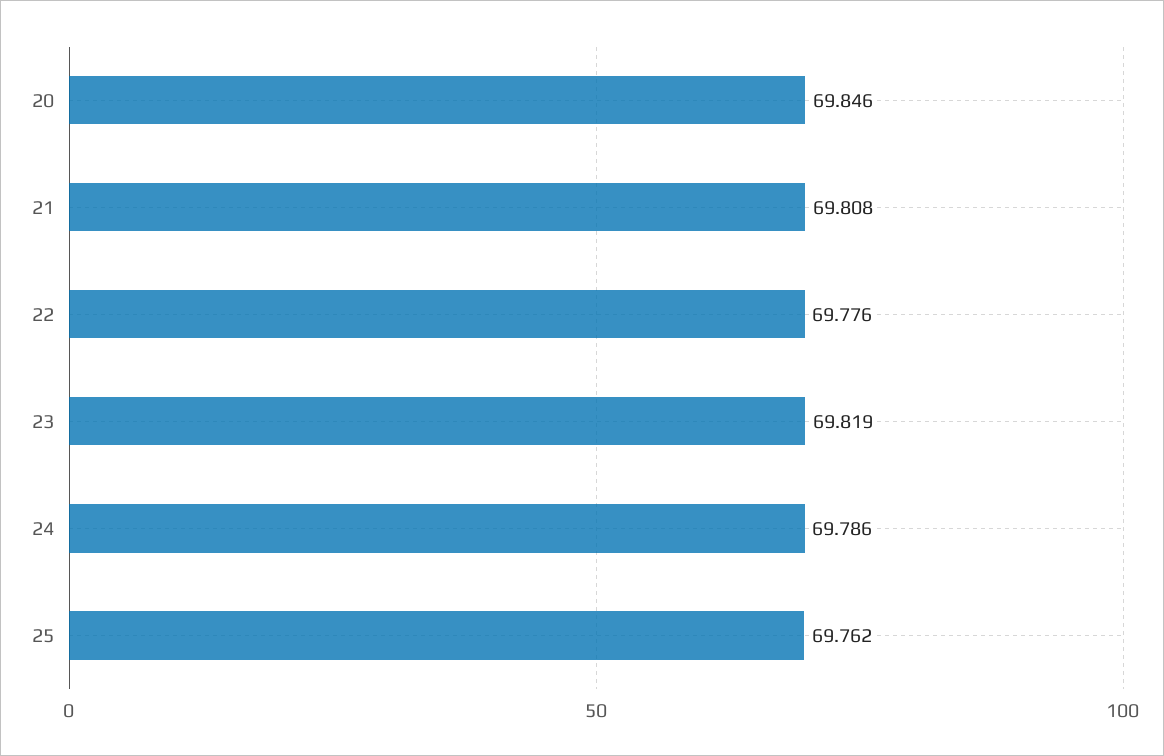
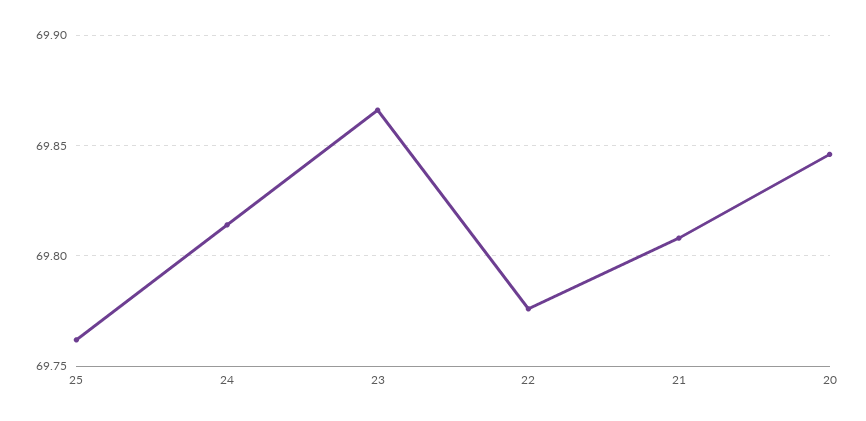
23: 69.819 -> 69.865
24: 69.786 -> 69.815

